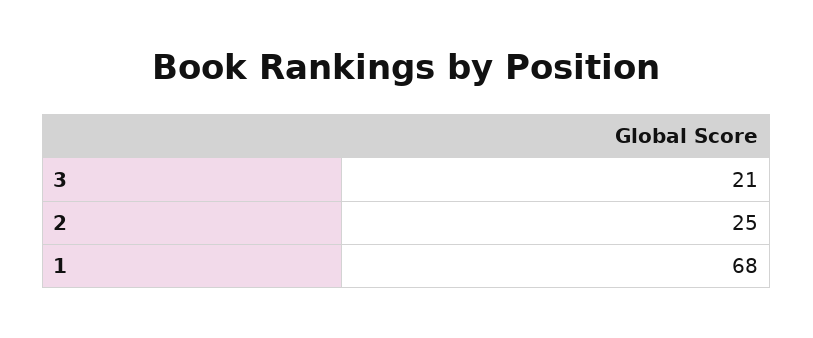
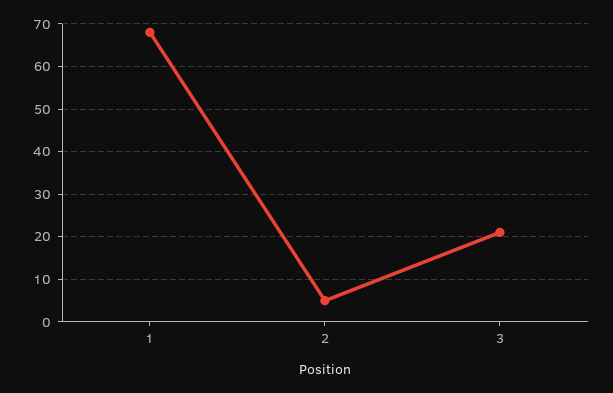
2: 25 -> 5

